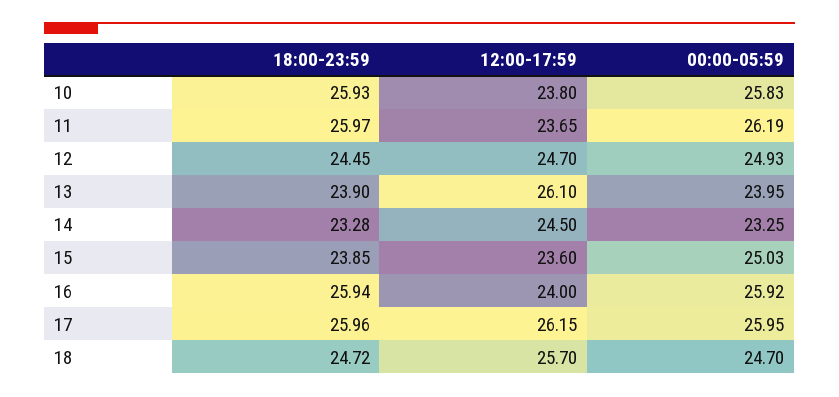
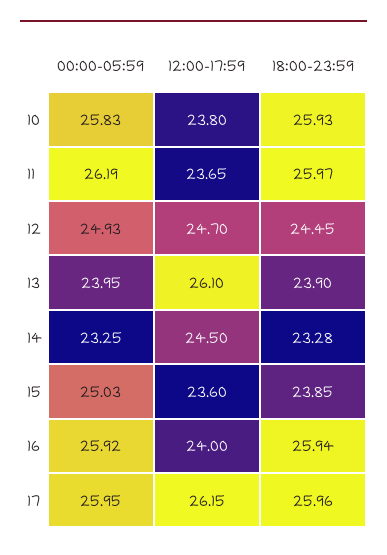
18:00-23:59, 18: 24.72 -> none
12:00-17:59, 18: 25.7 -> none
00:00-05:59, 18: 24.7 -> none

